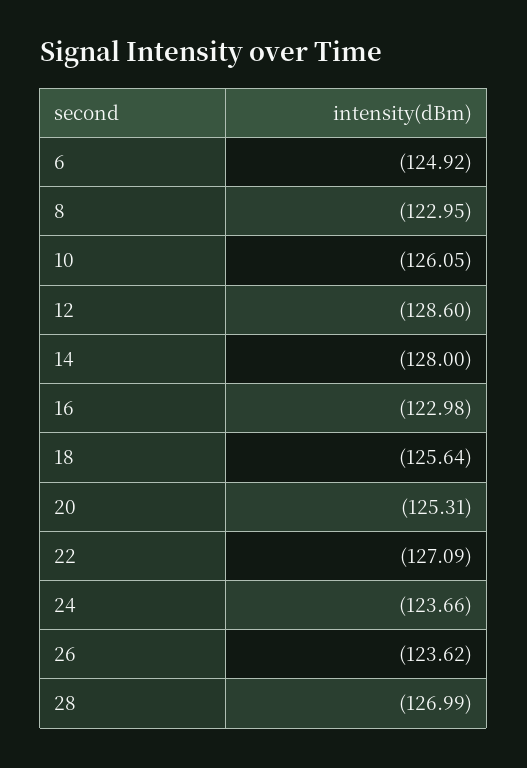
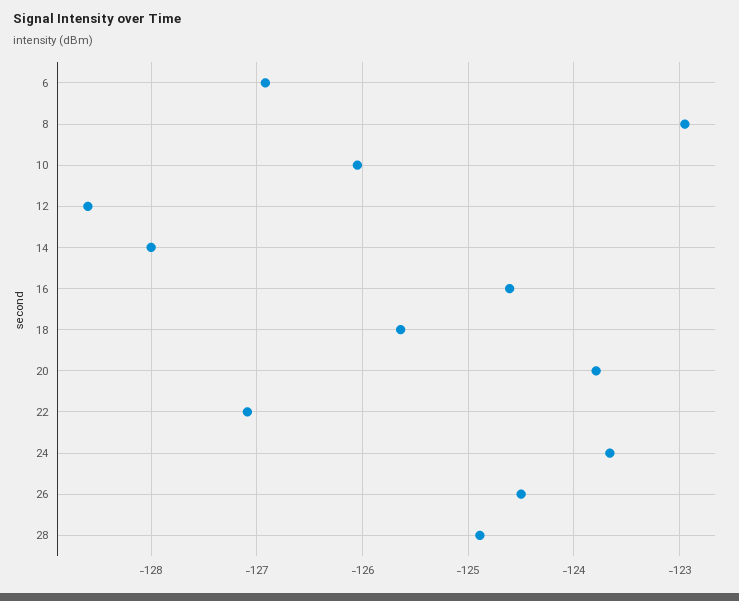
6: -124.92 -> -126.9
16: -122.98 -> -124.6
20: -125.31 -> -123.8
26: -123.62 -> -124.5
28: -126.99 -> -124.9

